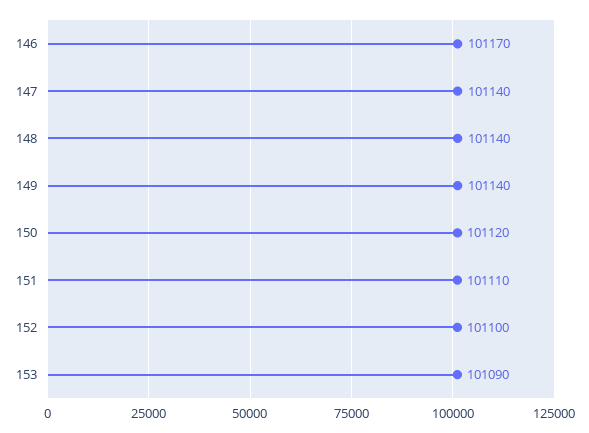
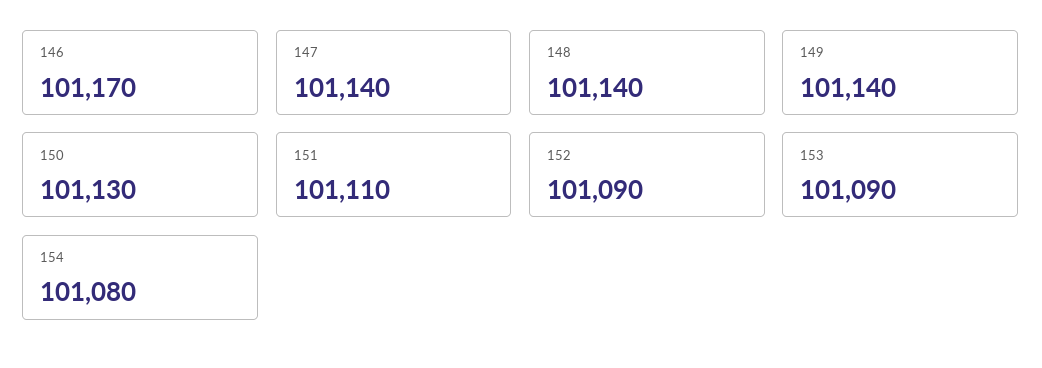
150: 101120 -> 101130
152: 101100 -> 101090
154: none -> 101080

